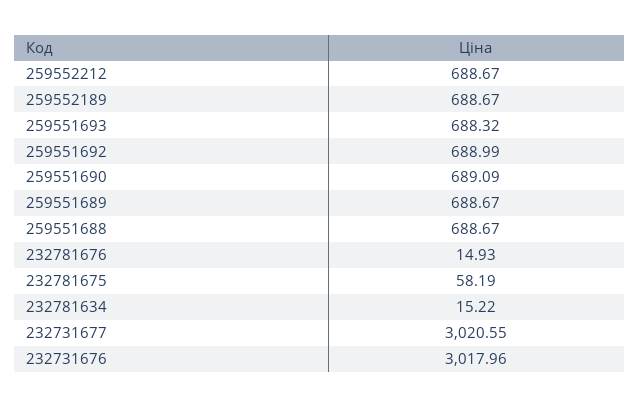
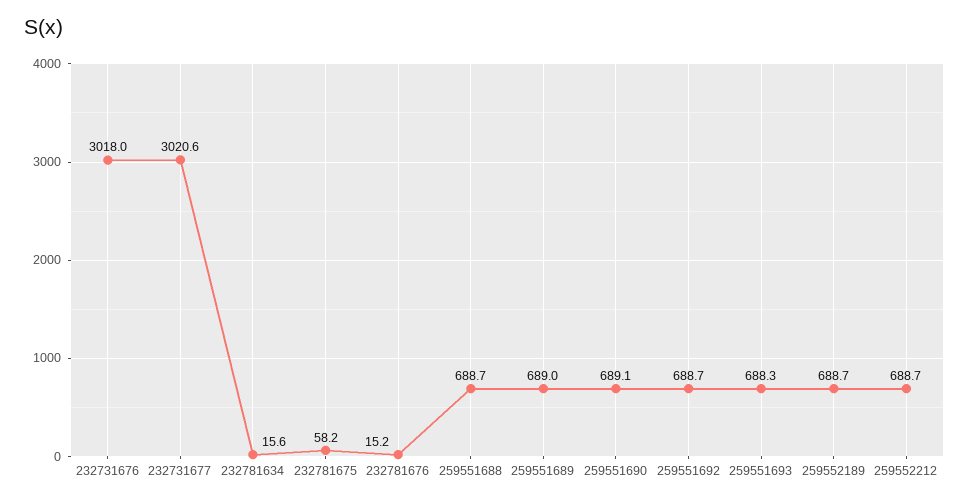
259551692: 688.99 -> 688.7
259551689: 688.67 -> 689
232781676: 14.93 -> 15.2
232781634: 15.22 -> 15.6

